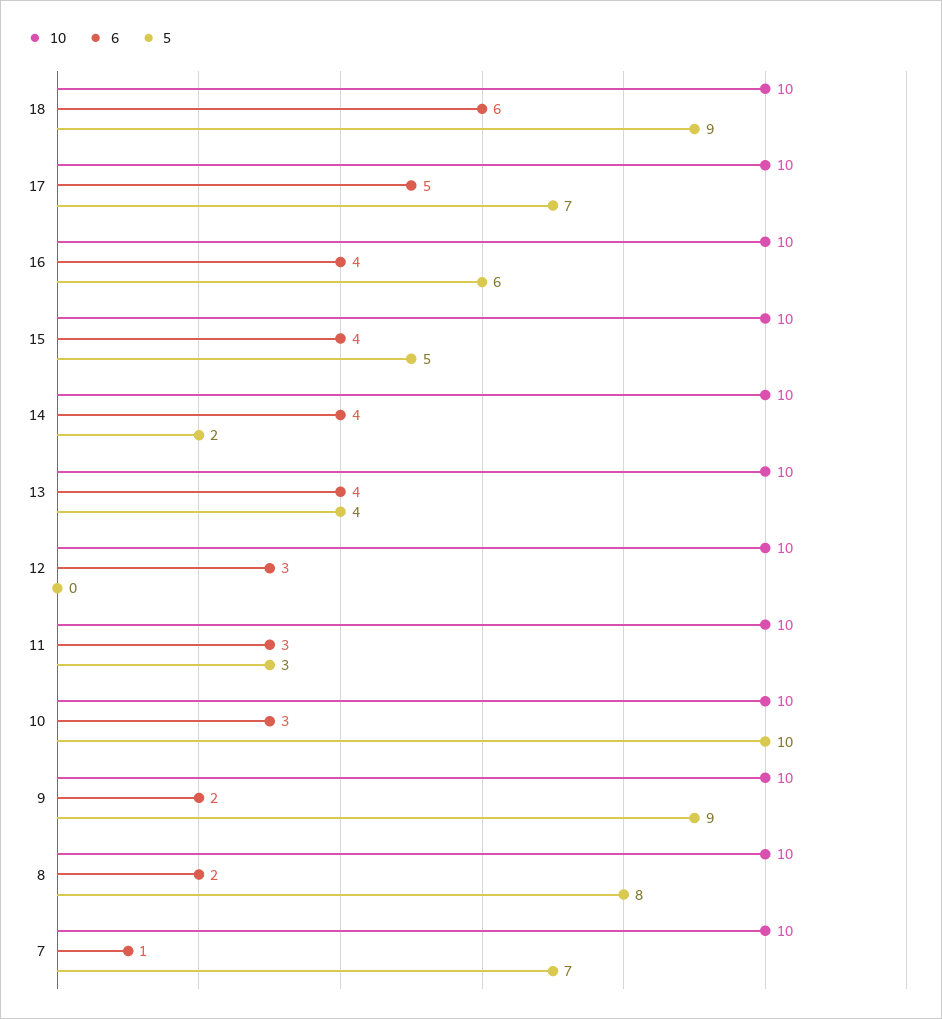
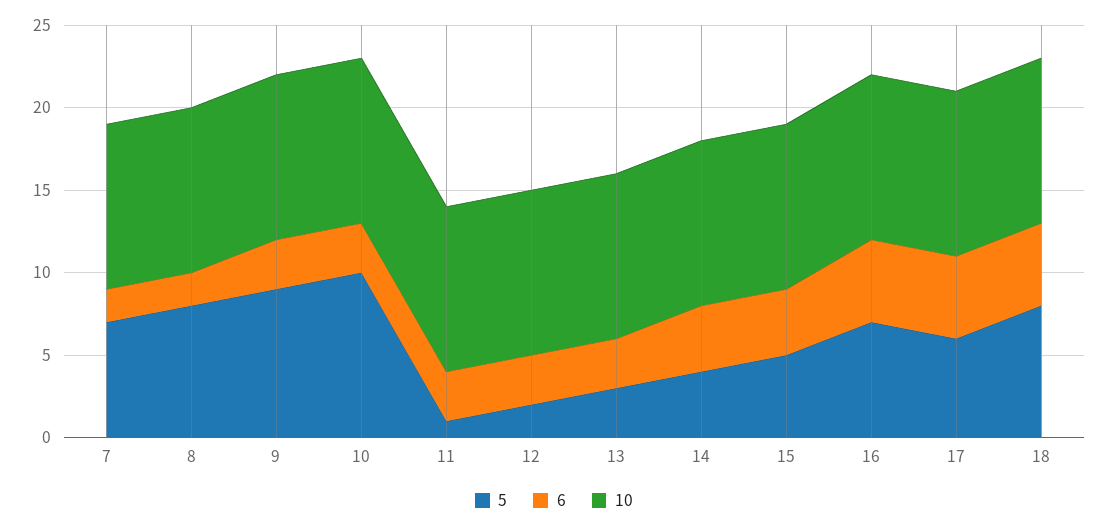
6, 18: 6 -> 5
5, 18: 9 -> 8
5, 17: 7 -> 6
6, 16: 4 -> 5
5, 16: 6 -> 7
5, 14: 2 -> 4
6, 13: 4 -> 3
5, 13: 4 -> 3
5, 12: 0 -> 2
5, 11: 3 -> 1
6, 9: 2 -> 3
6, 7: 1 -> 2

